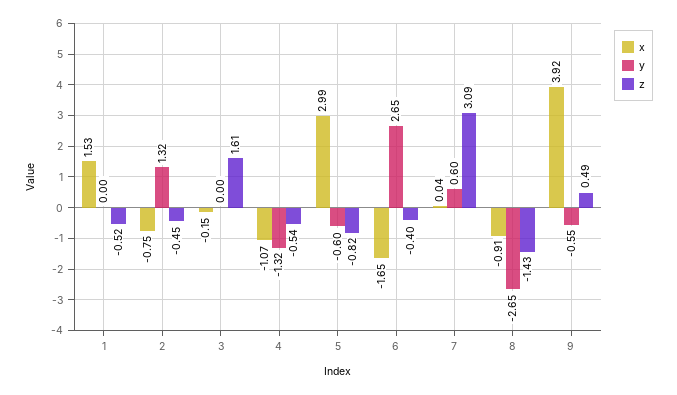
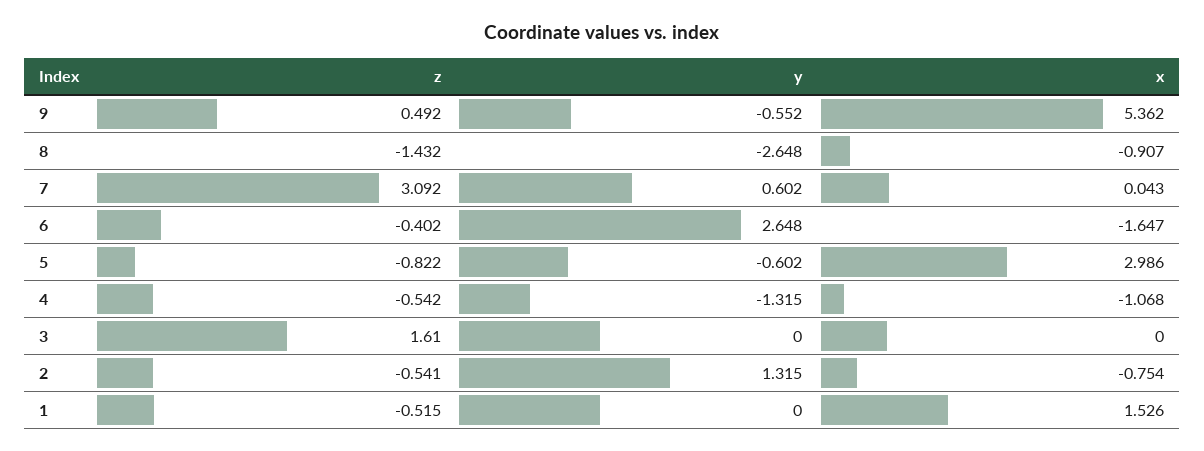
z, 2: -0.45 -> -0.541
x, 3: -0.15 -> 0
x, 9: 3.92 -> 5.362

